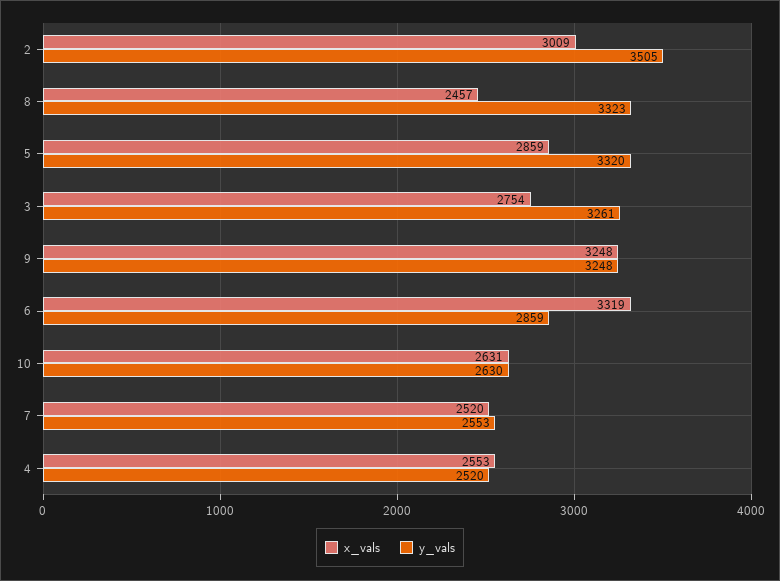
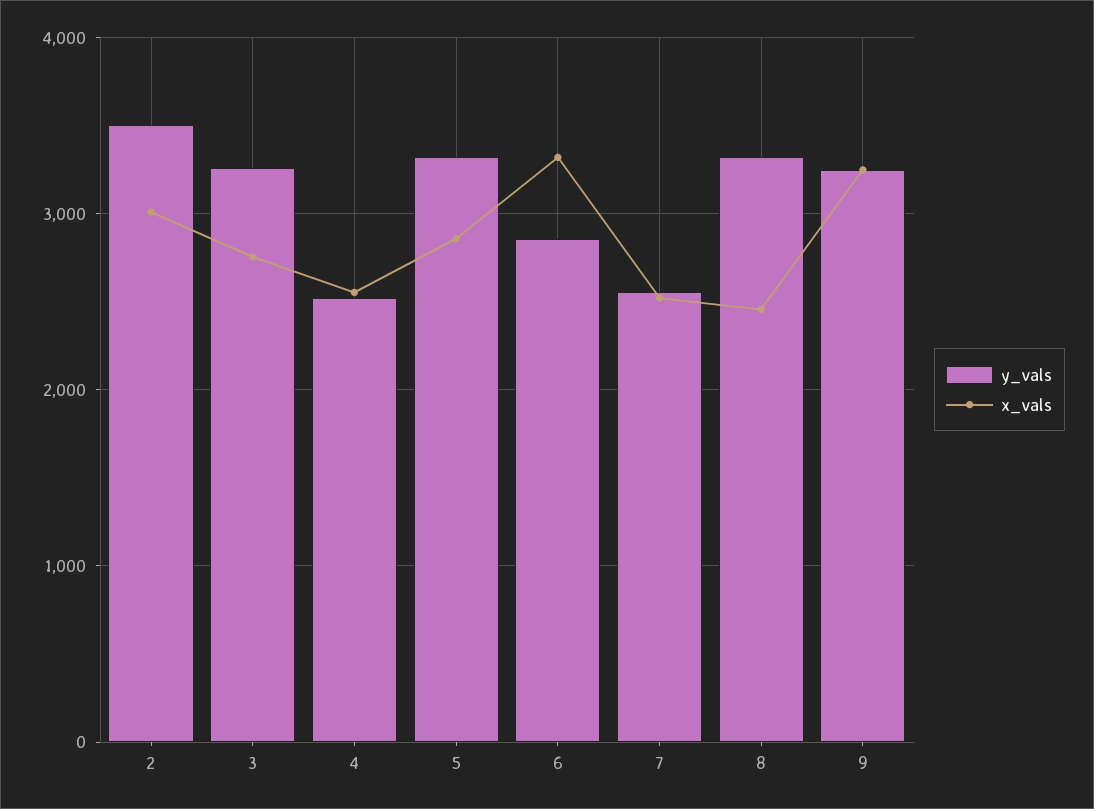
x_vals, 10: 2631 -> none
y_vals, 10: 2630 -> none

